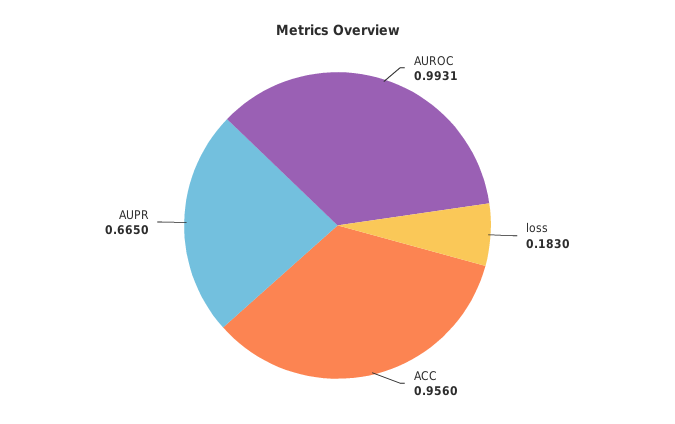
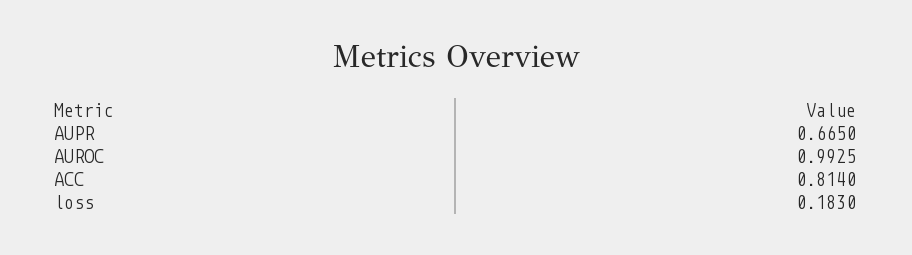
AUROC: 0.9931 -> 0.9925
ACC: 0.956 -> 0.814

